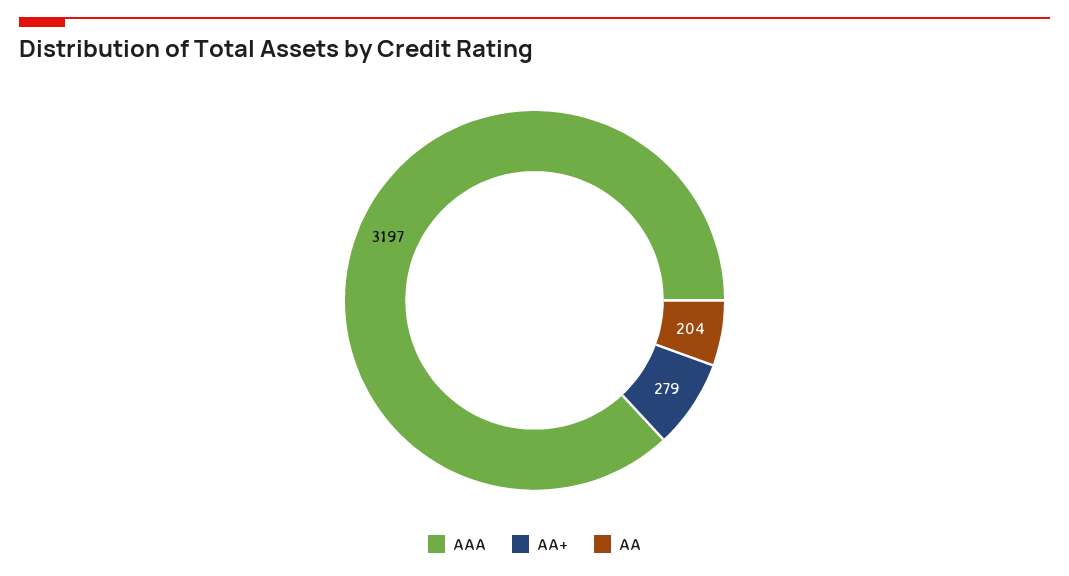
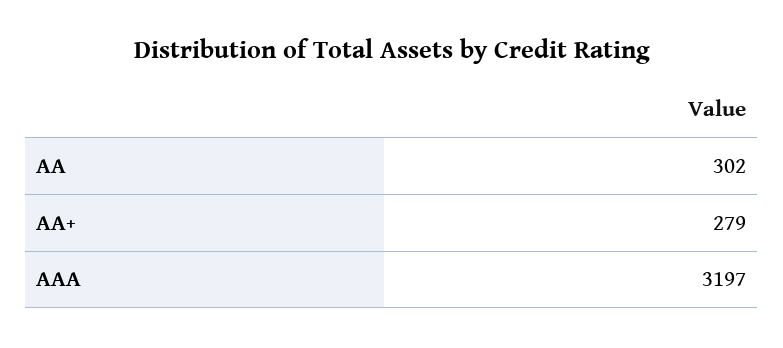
AA: 204 -> 302

